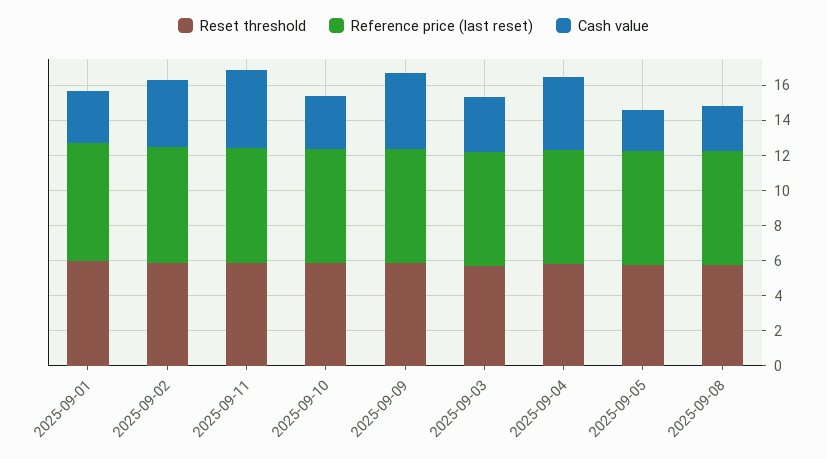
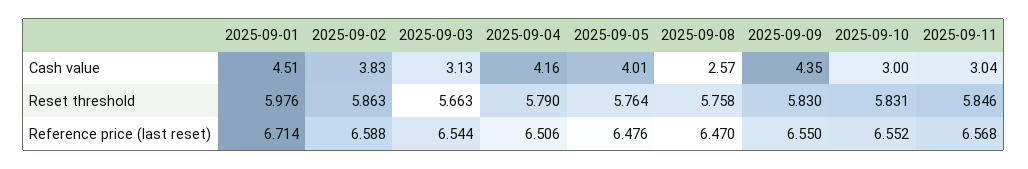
Cash value, 2025-09-01: 3 -> 4.51
Cash value, 2025-09-11: 4.5 -> 3.04
Cash value, 2025-09-05: 2.5 -> 4.01

